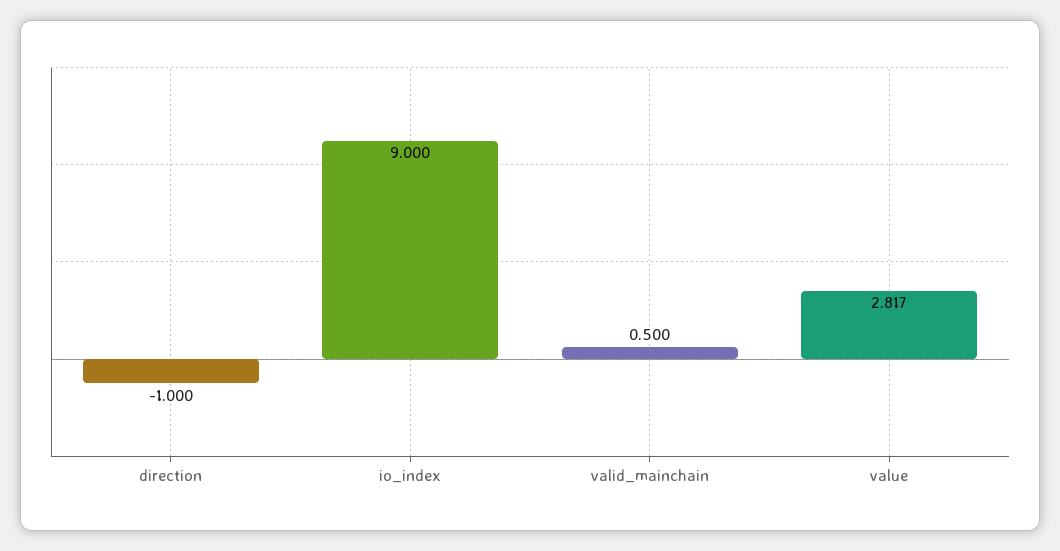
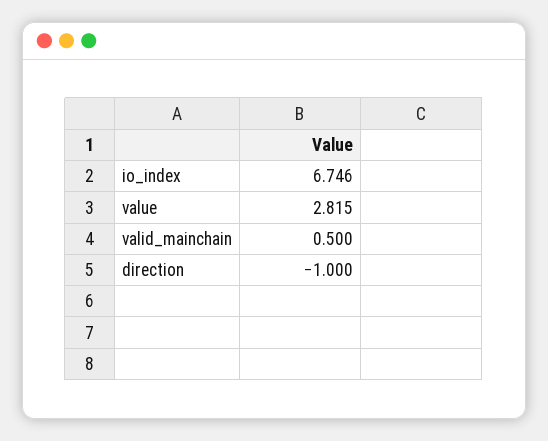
io_index: 9 -> 6.746
value: 2.817 -> 2.815

